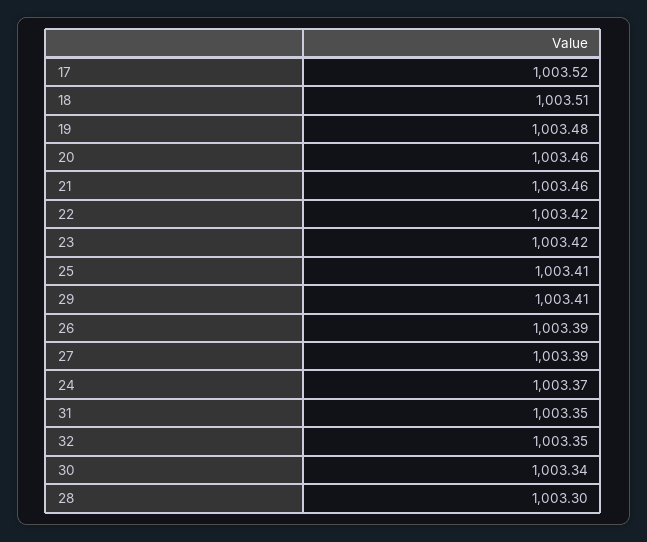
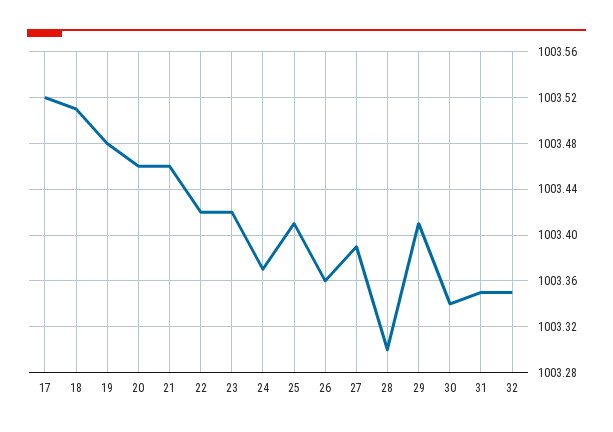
26: 1003.39 -> 1003.36

